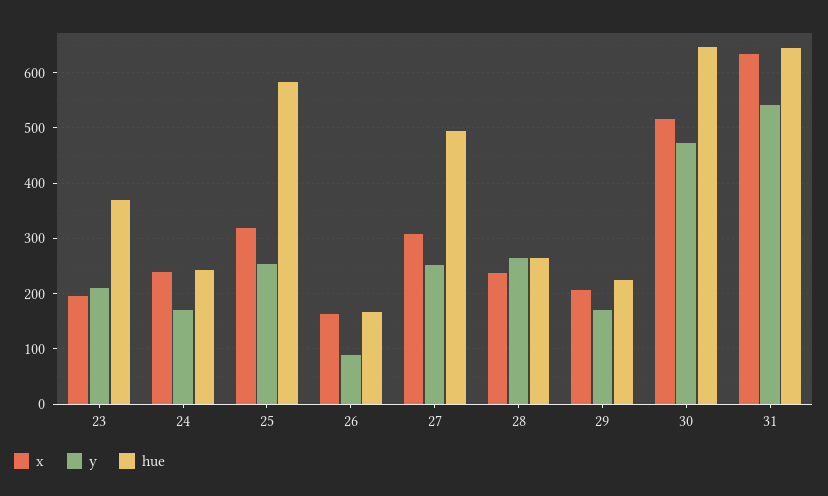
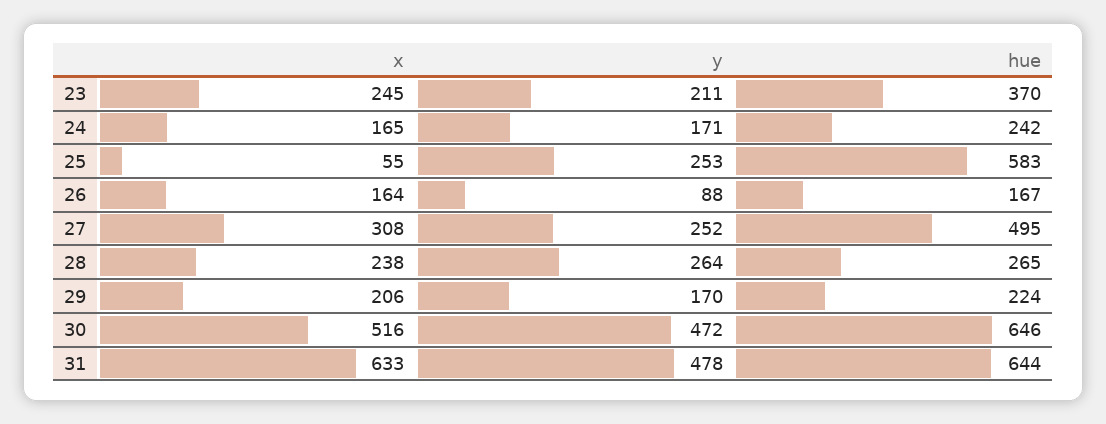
x, 23: 200 -> 245
x, 24: 240 -> 165
x, 25: 320 -> 55
y, 31: 540 -> 478

